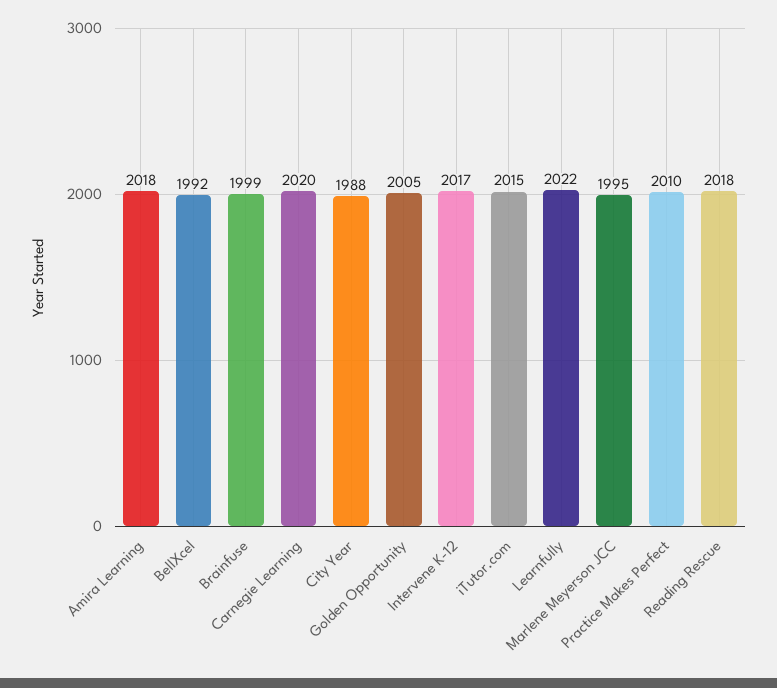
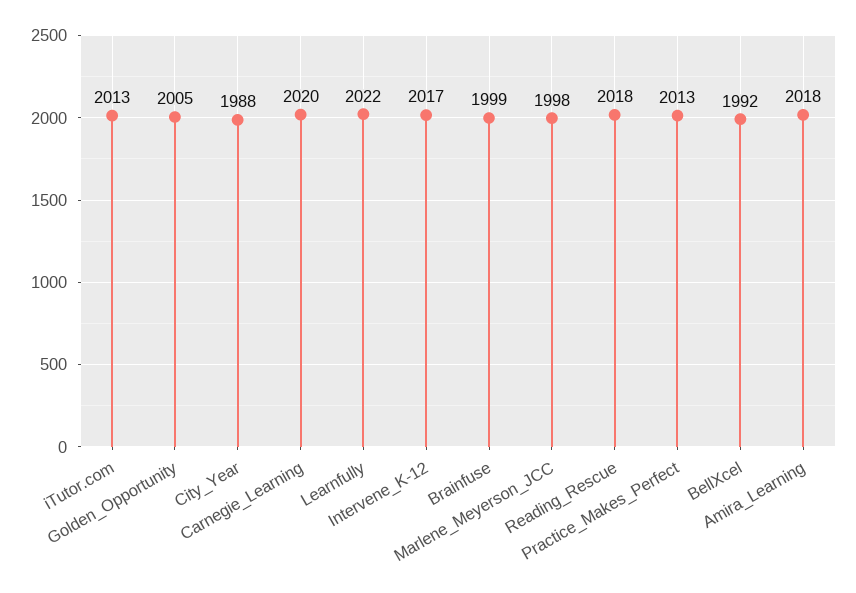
iTutor.com: 2015 -> 2013
Marlene Meyerson JCC: 1995 -> 1998
Practice Makes Perfect: 2010 -> 2013

